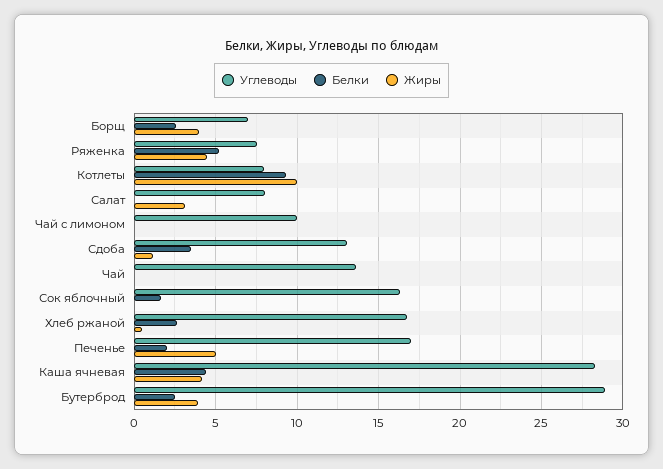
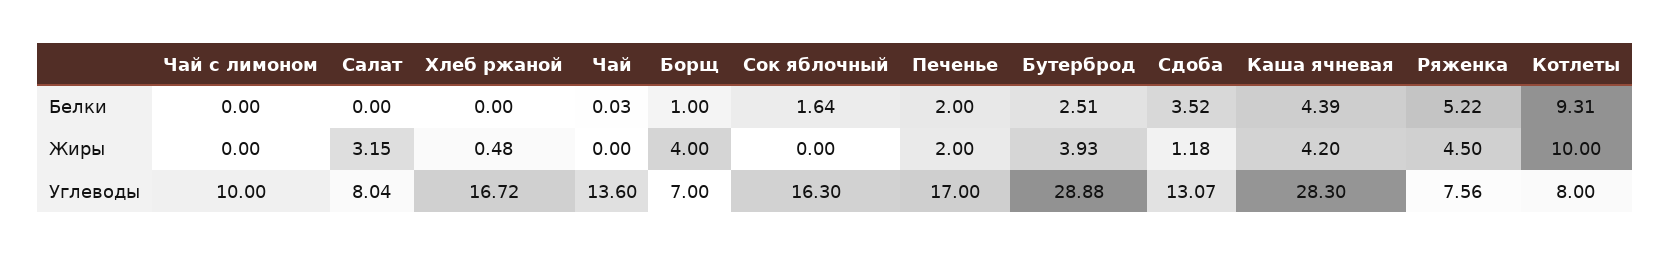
Белки, Борщ: 2.5 -> 1
Белки, Хлеб ржаной: 2.5 -> 0
Жиры, Печенье: 5 -> 2

